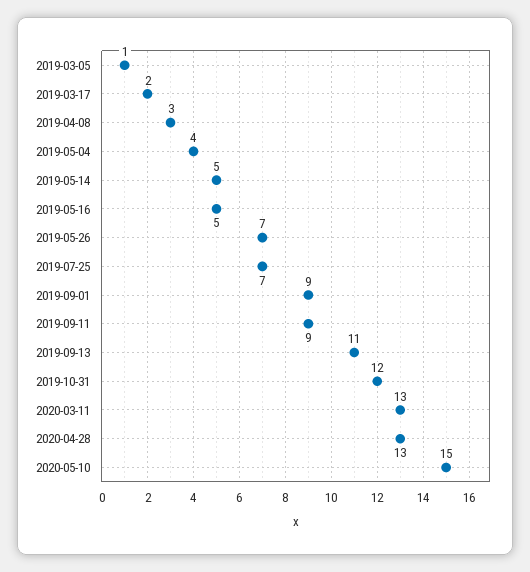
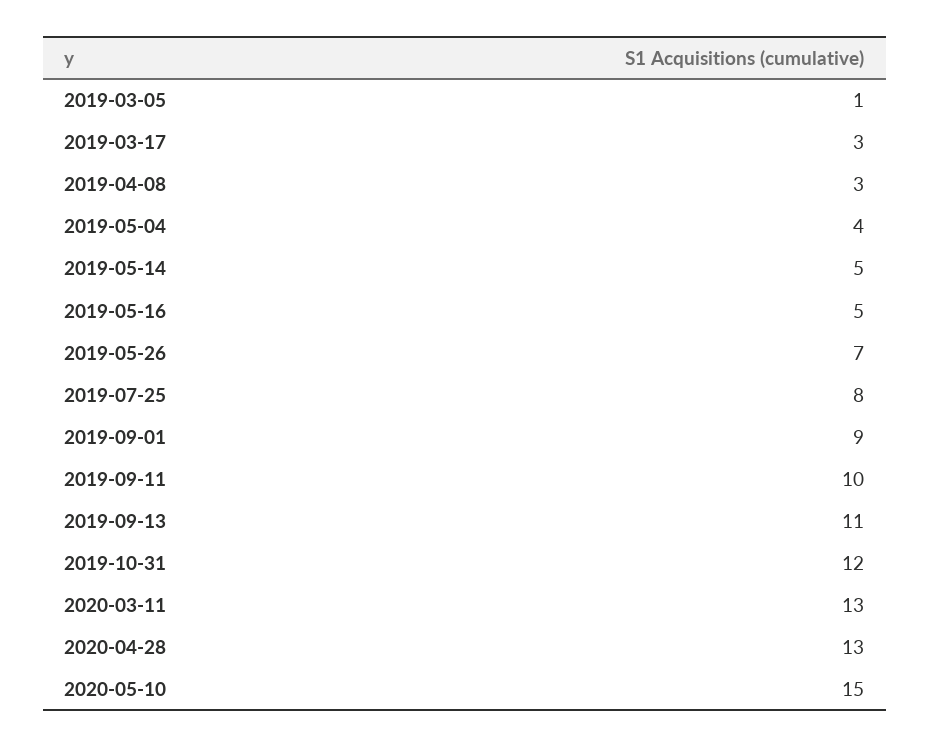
2019-03-17: 2 -> 3
2019-07-25: 7 -> 8
2019-09-11: 9 -> 10

